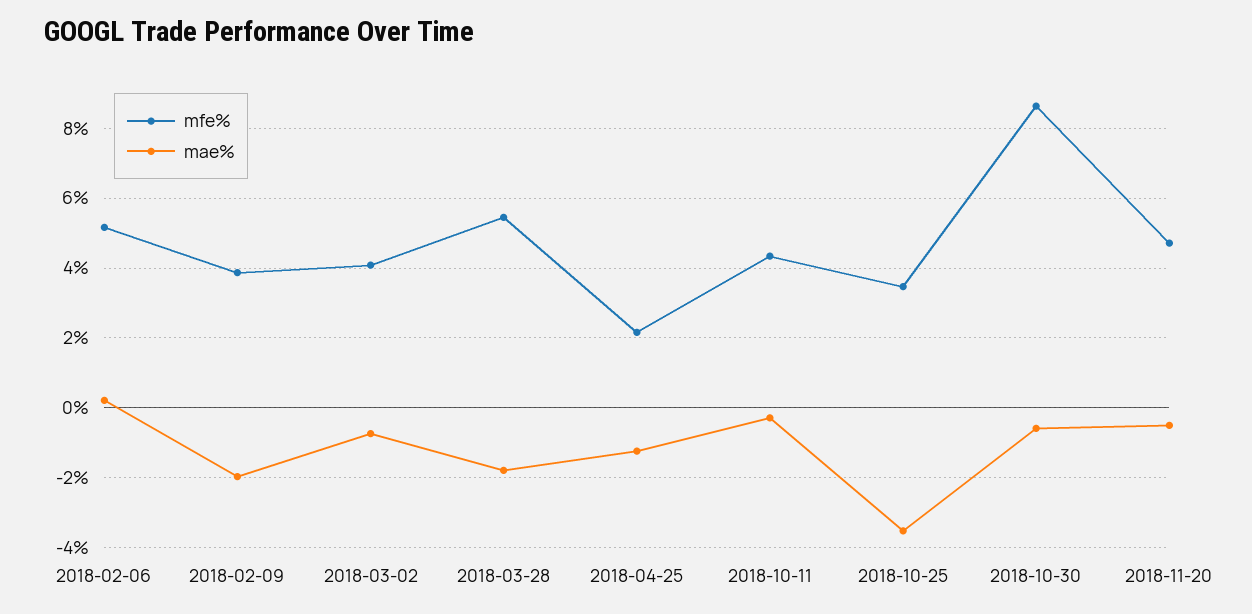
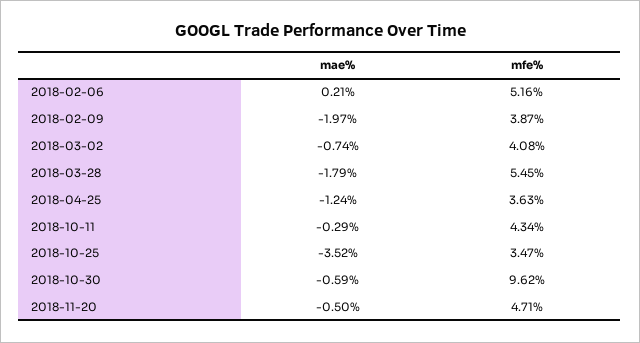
mfe%, 2018-04-25: 2.2 -> 3.63
mfe%, 2018-10-30: 8.6 -> 9.62

